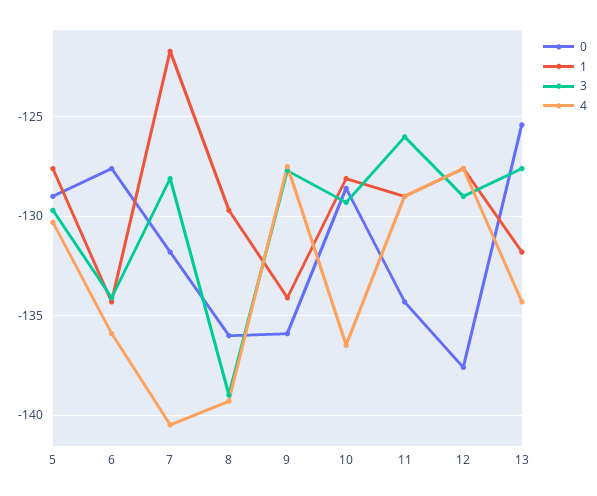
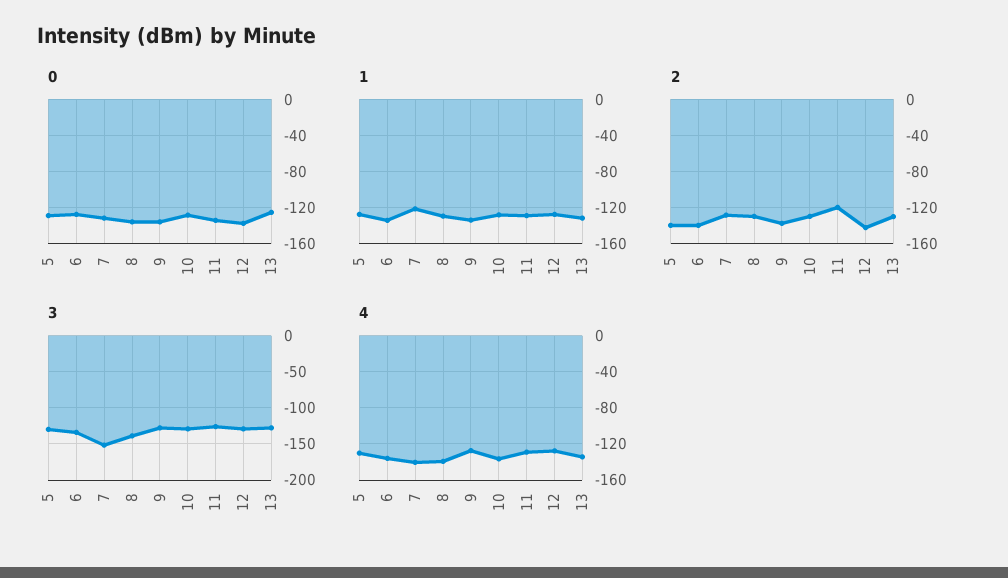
3, 7: -128 -> -150
2, 5: none -> -140
2, 6: none -> -140
2, 7: none -> -130
2, 8: none -> -130
2, 9: none -> -140
2, 10: none -> -130
2, 11: none -> -120
2, 12: none -> -140
2, 13: none -> -130

